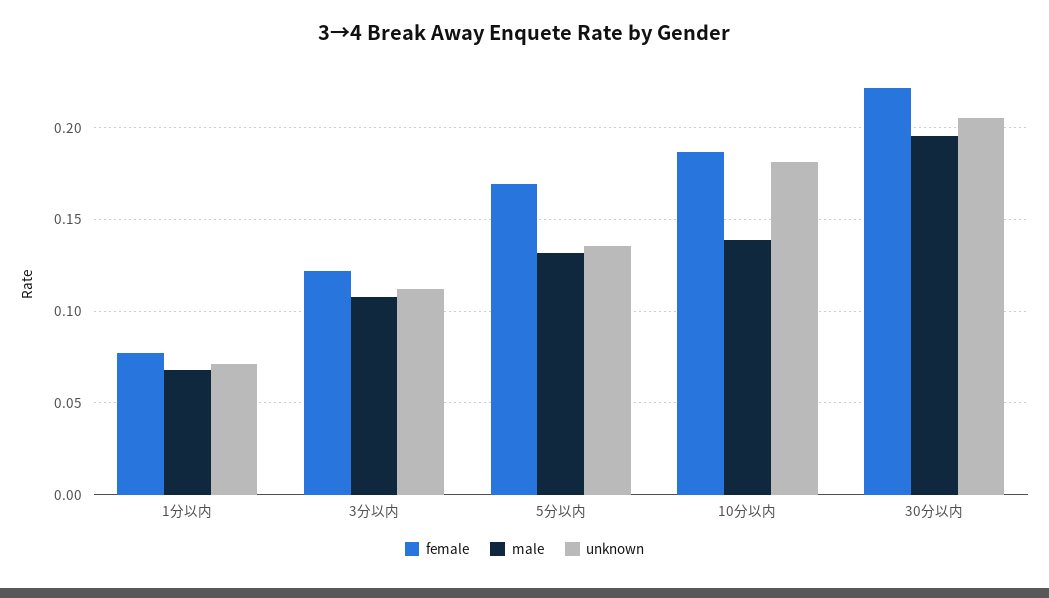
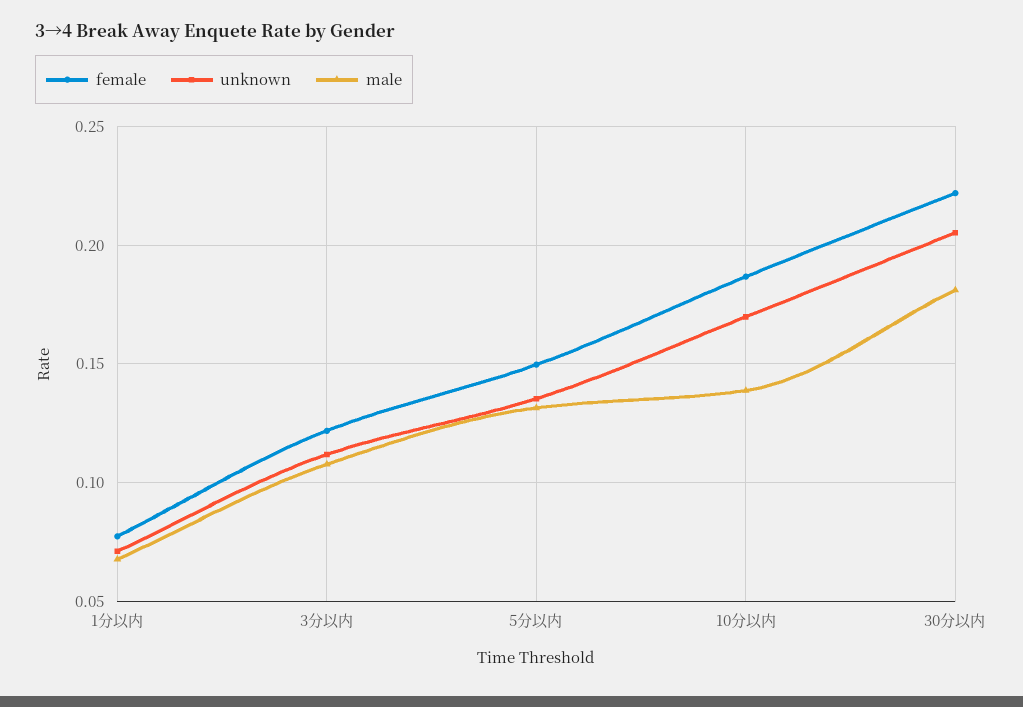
female, 5分以内: 0.17 -> 0.15
unknown, 10分以内: 0.18 -> 0.17
male, 30分以内: 0.195 -> 0.18

